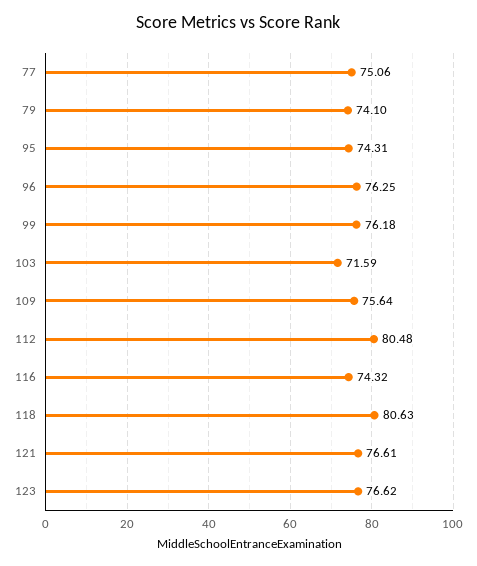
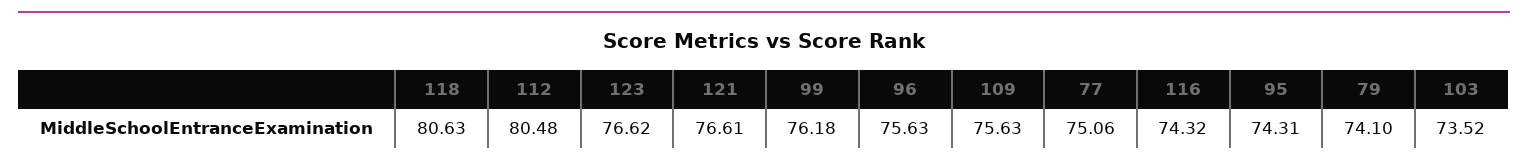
96: 76.25 -> 75.63
103: 71.59 -> 73.52
109: 75.64 -> 75.63

